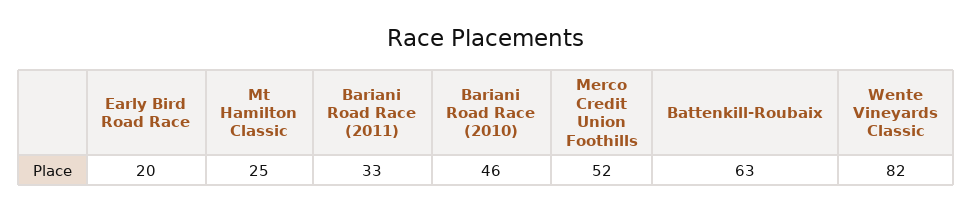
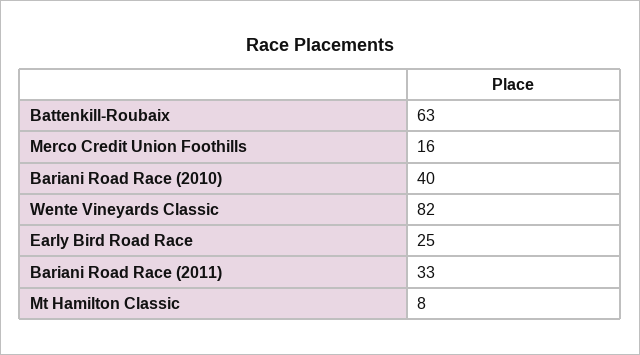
Early Bird Road Race: 20 -> 25
Mt Hamilton Classic: 25 -> 8
Bariani Road Race (2010): 46 -> 40
Merco Credit Union Foothills: 52 -> 16

